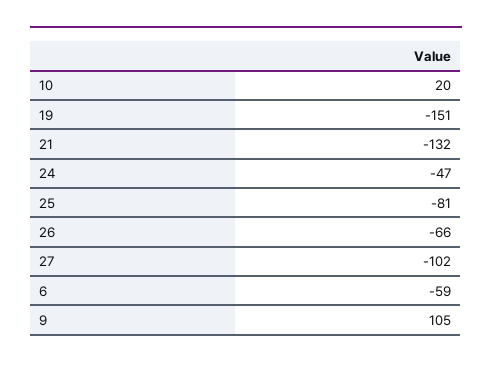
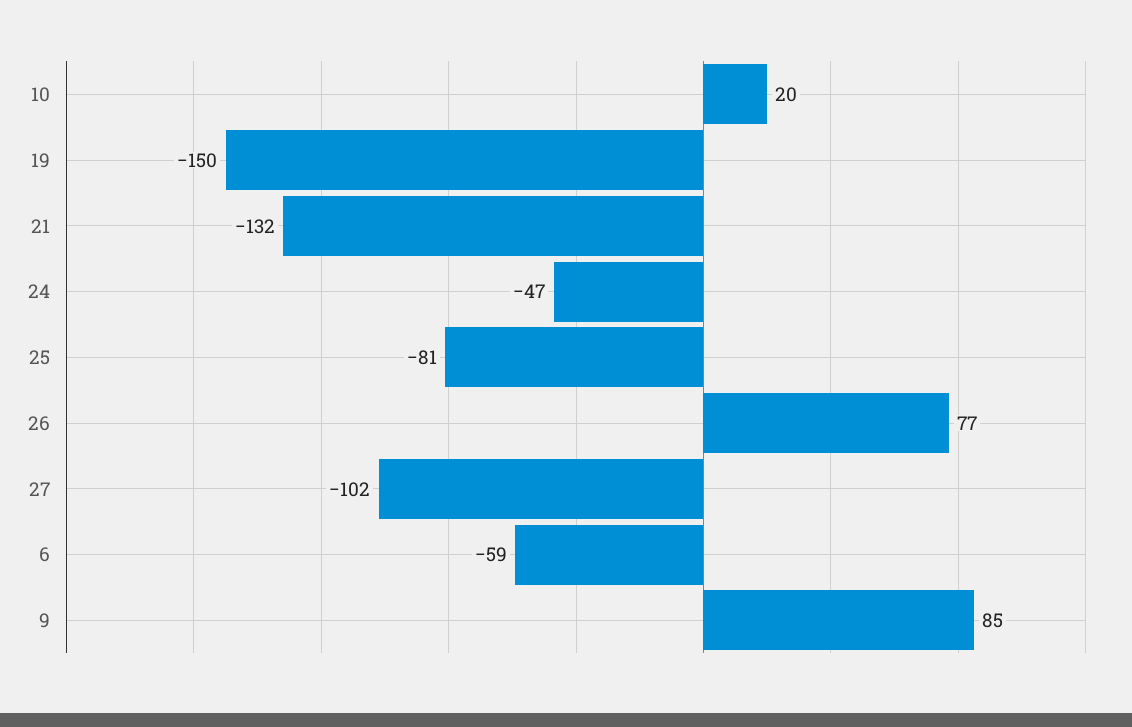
19: -151 -> -150
26: -66 -> 77
9: 105 -> 85

